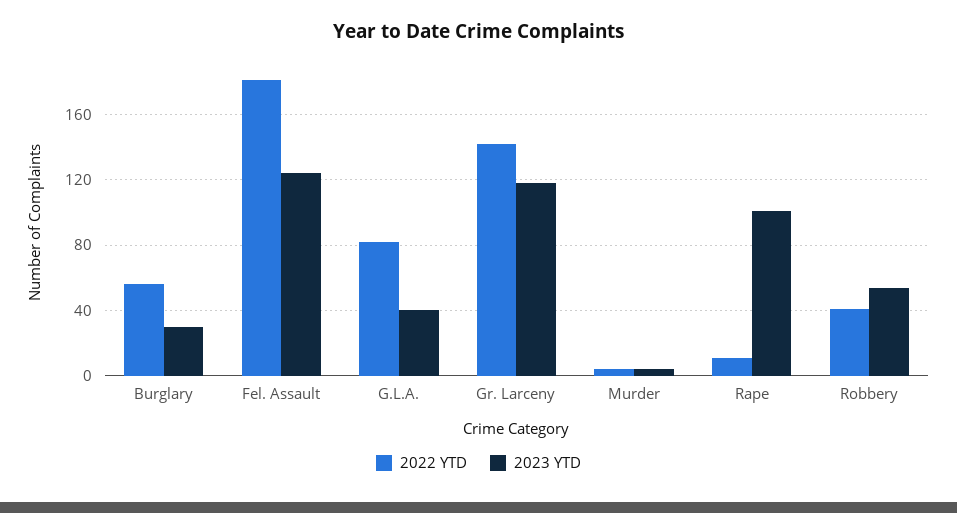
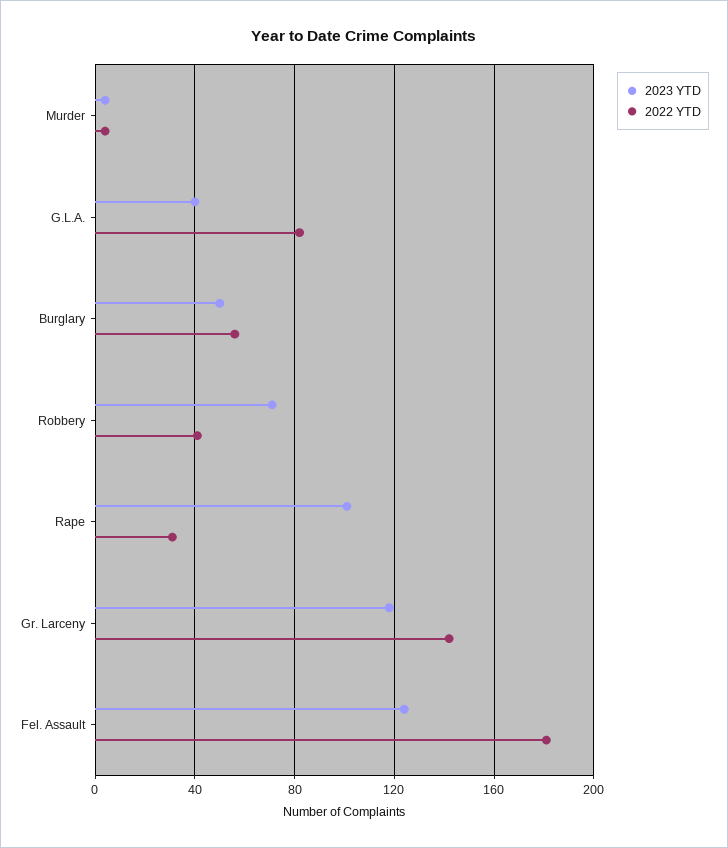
2023 YTD, Burglary: 30 -> 50
2022 YTD, Rape: 10 -> 30
2023 YTD, Robbery: 55 -> 70

